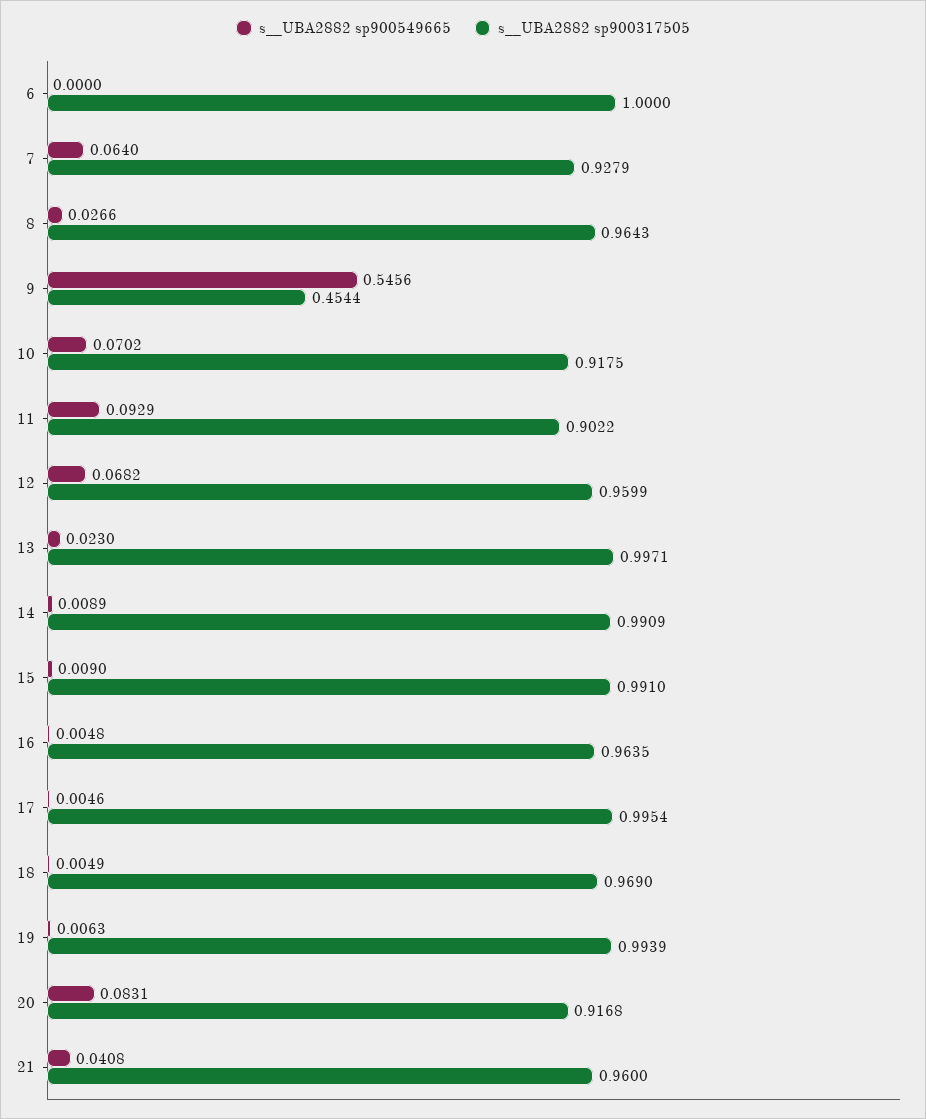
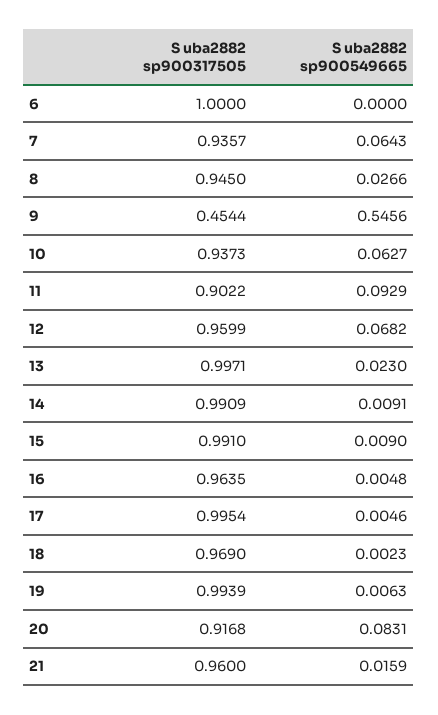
s__UBA2882 sp900549665, 7: 0.064 -> 0.0643
s__UBA2882 sp900317505, 7: 0.9279 -> 0.9357
s__UBA2882 sp900317505, 8: 0.9643 -> 0.945
s__UBA2882 sp900549665, 10: 0.0702 -> 0.0627
s__UBA2882 sp900317505, 10: 0.9175 -> 0.9373
s__UBA2882 sp900549665, 14: 0.0089 -> 0.0091
s__UBA2882 sp900549665, 18: 0.0049 -> 0.0023
s__UBA2882 sp900549665, 21: 0.0408 -> 0.0159

